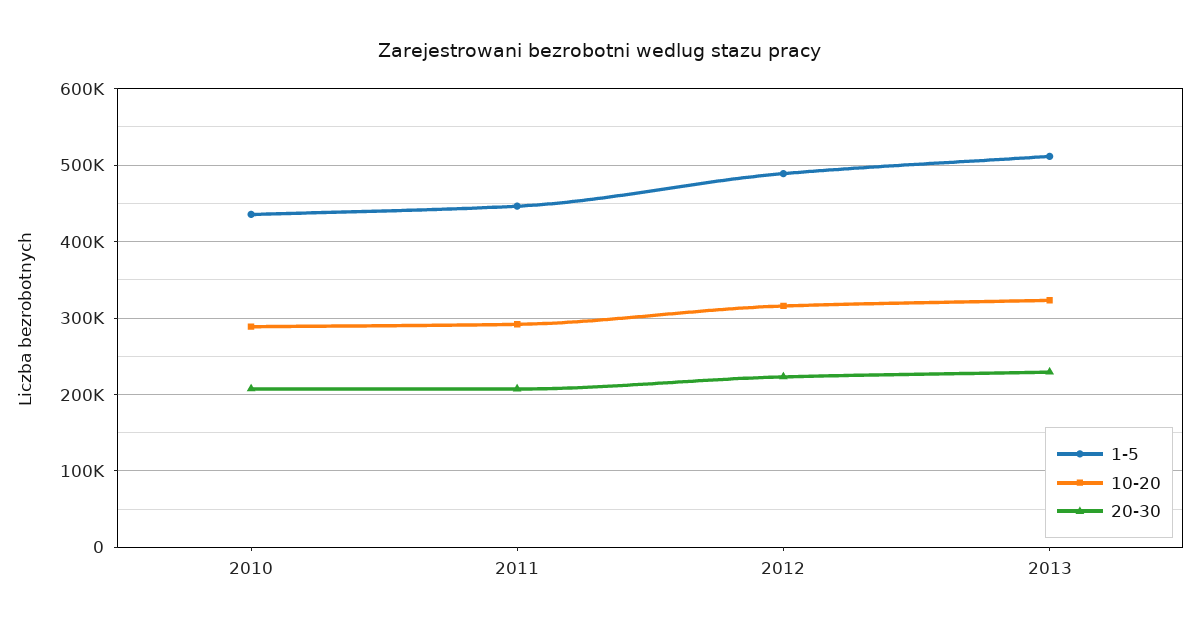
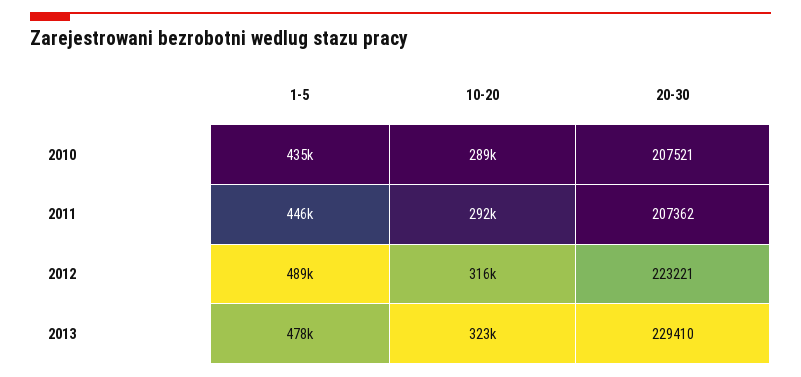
1-5, 2013: 510000 -> 478000

